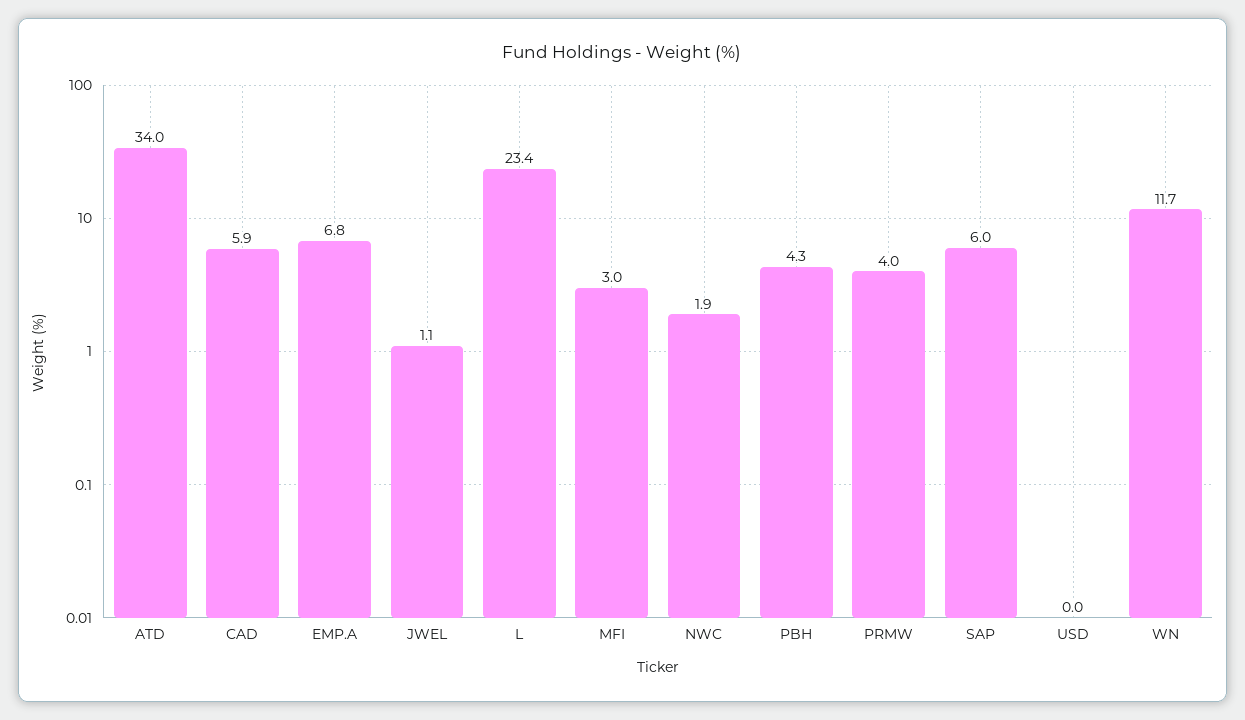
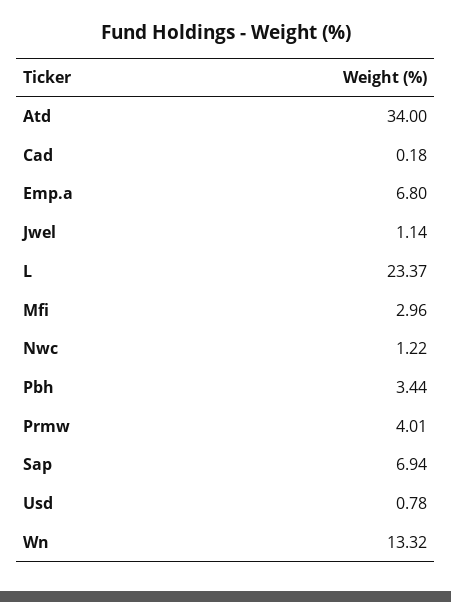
CAD: 5.9 -> 0.18
NWC: 1.9 -> 1.22
PBH: 4.3 -> 3.44
SAP: 6 -> 6.94
USD: 0 -> 0.78
WN: 11.7 -> 13.32

